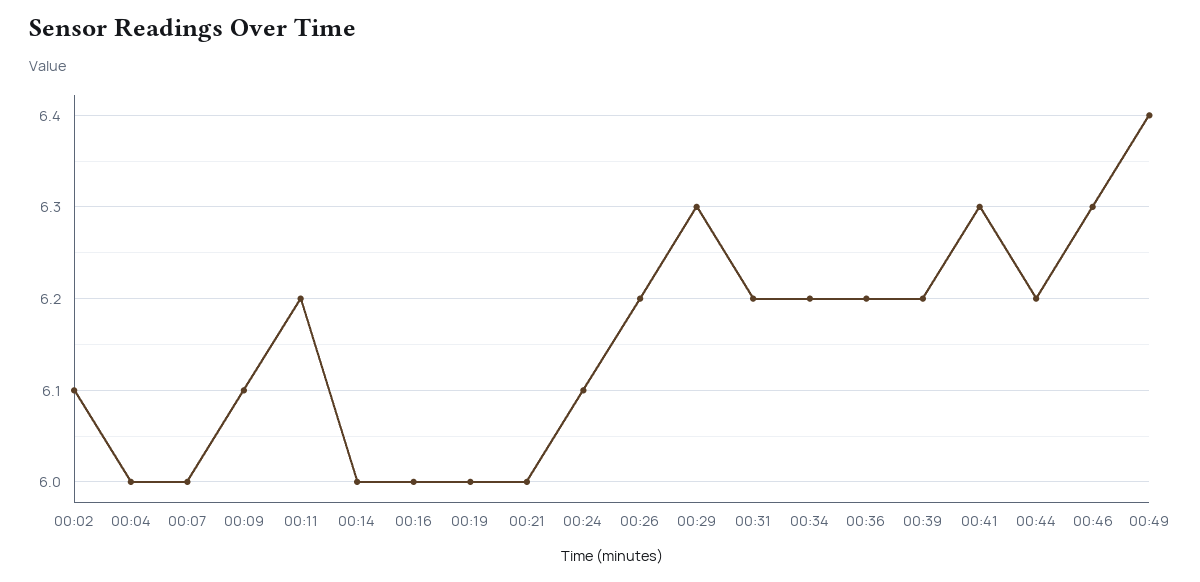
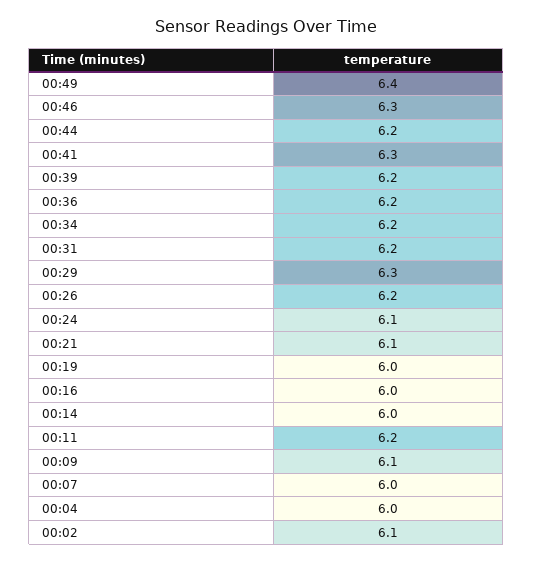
00:21: 6 -> 6.1

